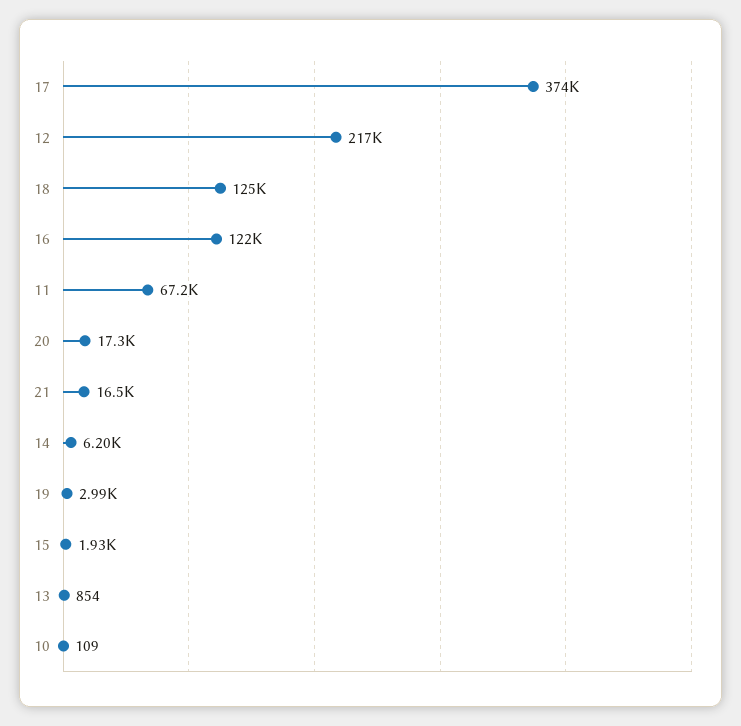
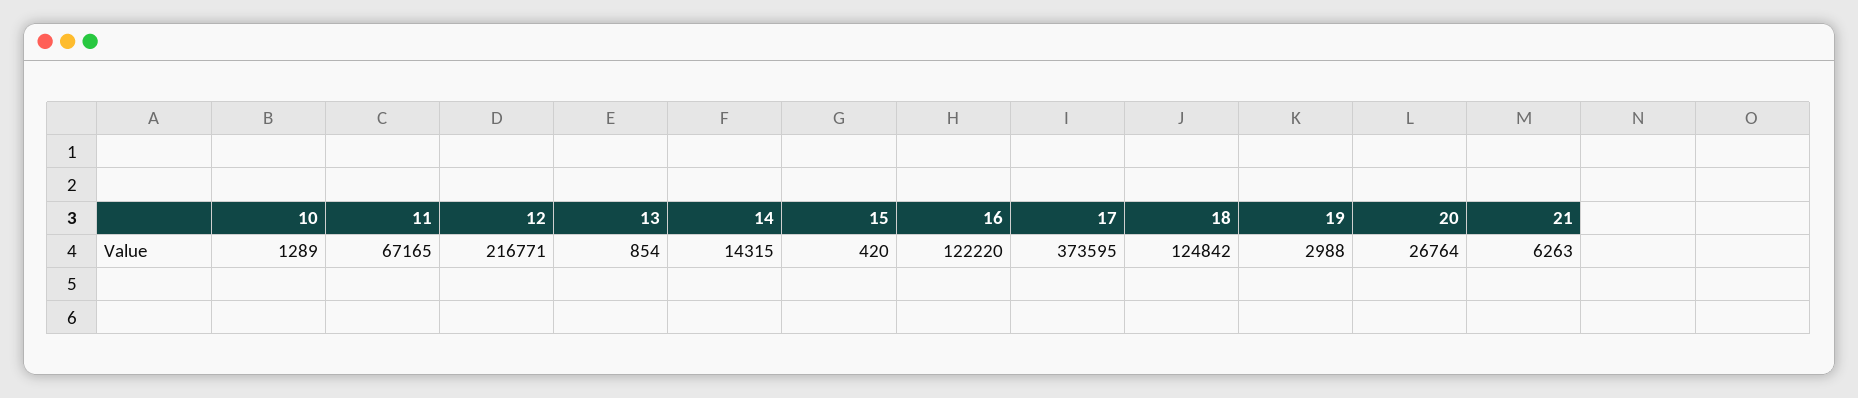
20: 17300 -> 26764
21: 16500 -> 6263
14: 6200 -> 14315
15: 1930 -> 420
10: 109 -> 1289

